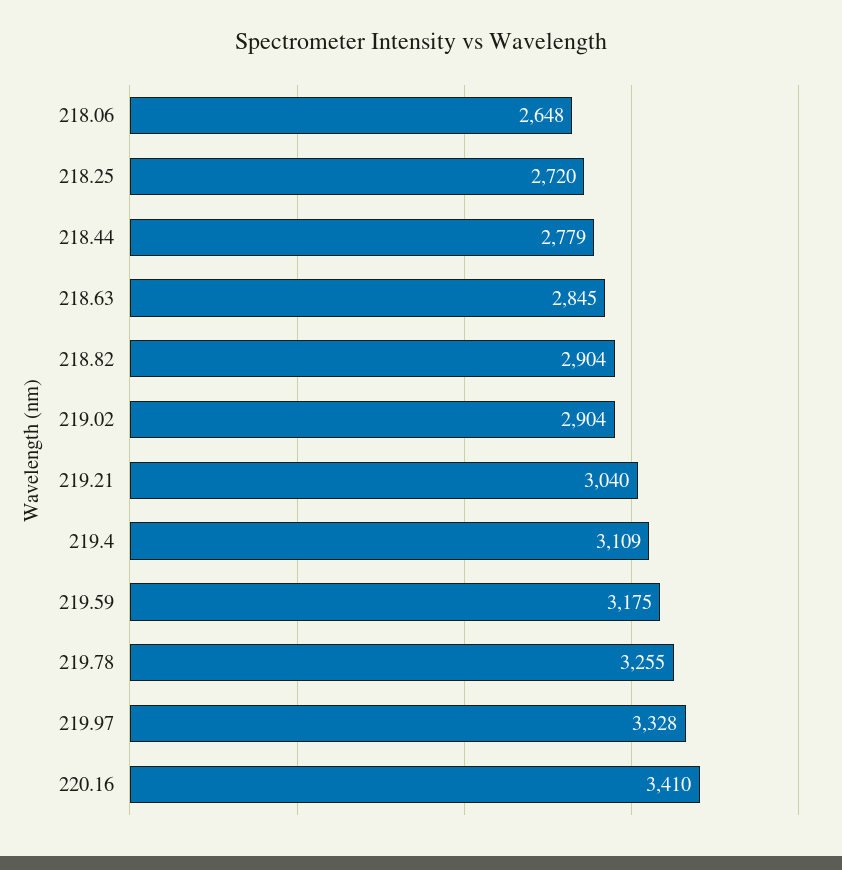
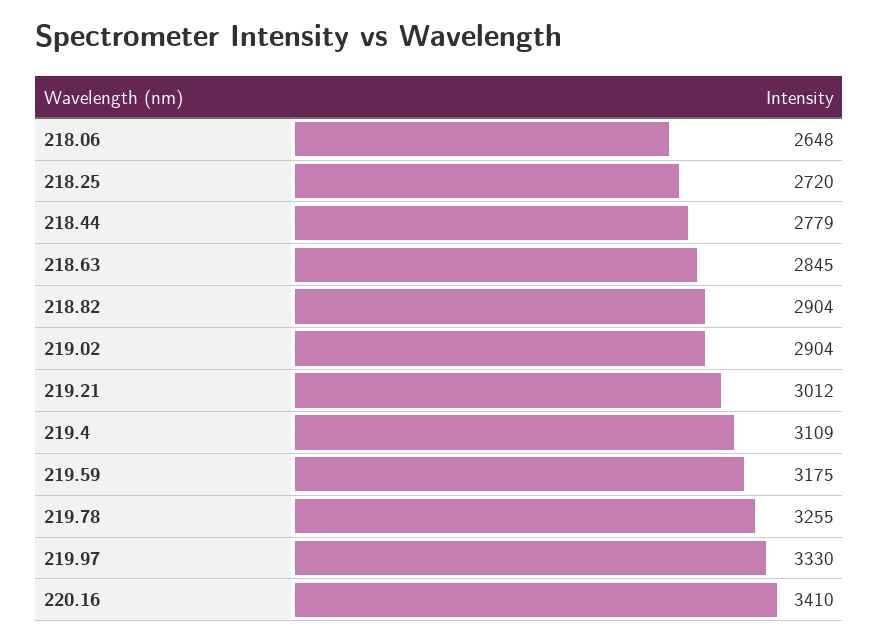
219.21: 3040 -> 3012
219.97: 3328 -> 3330

